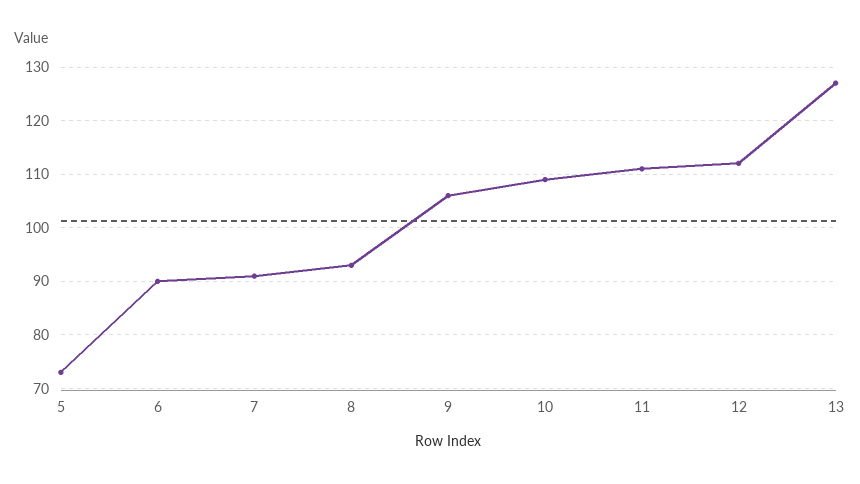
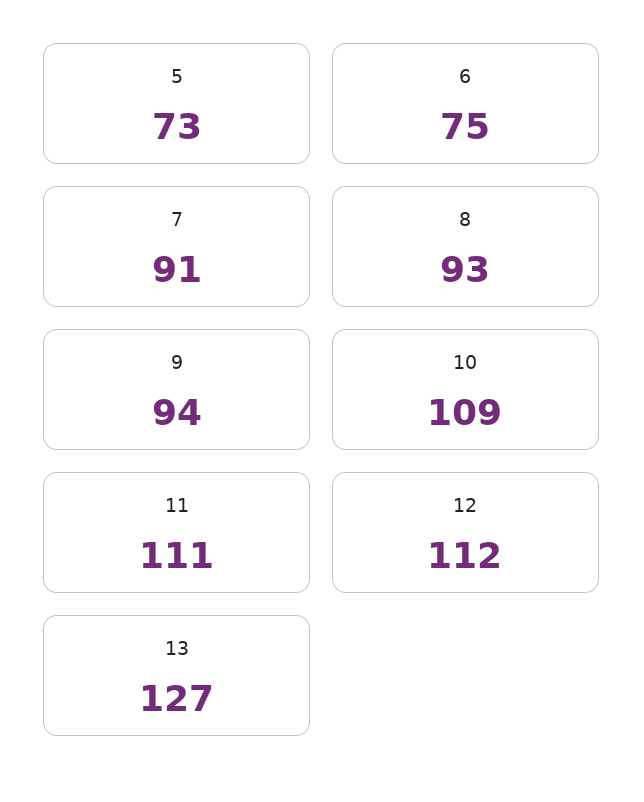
6: 90 -> 75
9: 105 -> 94

